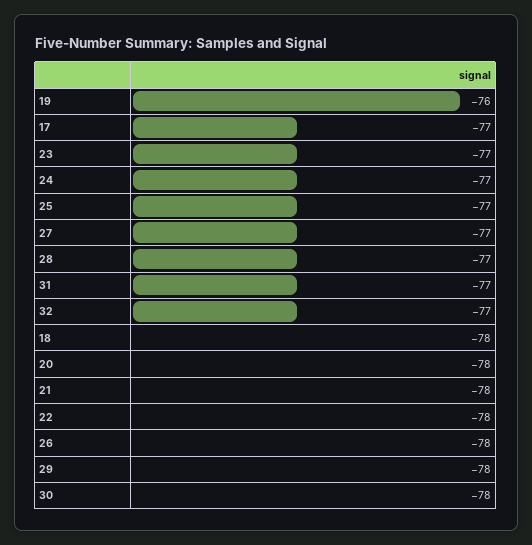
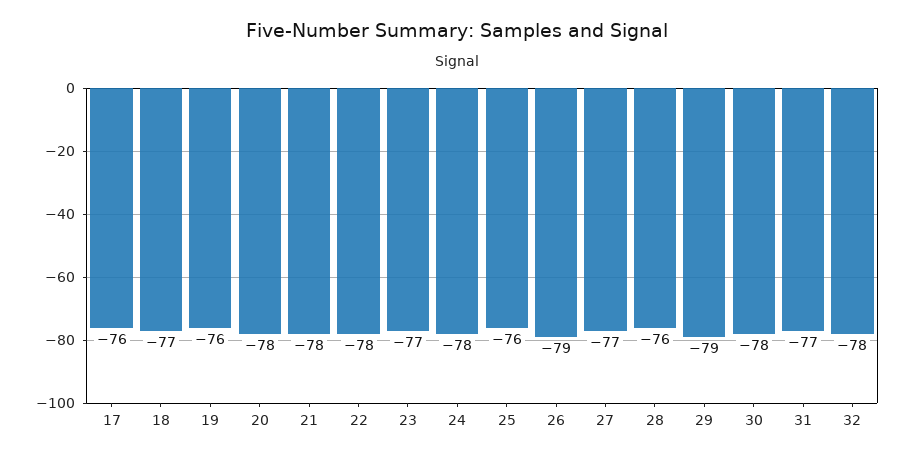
17: -77 -> -76
24: -77 -> -78
25: -77 -> -76
28: -77 -> -76
32: -77 -> -78
18: -78 -> -77
26: -78 -> -79
29: -78 -> -79

